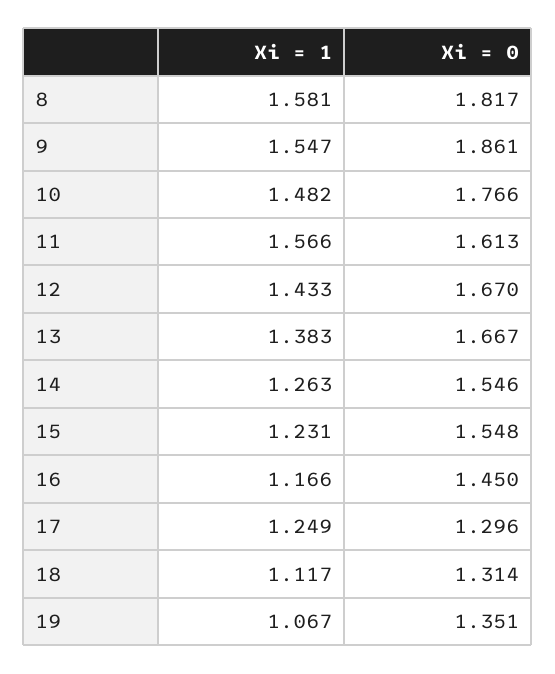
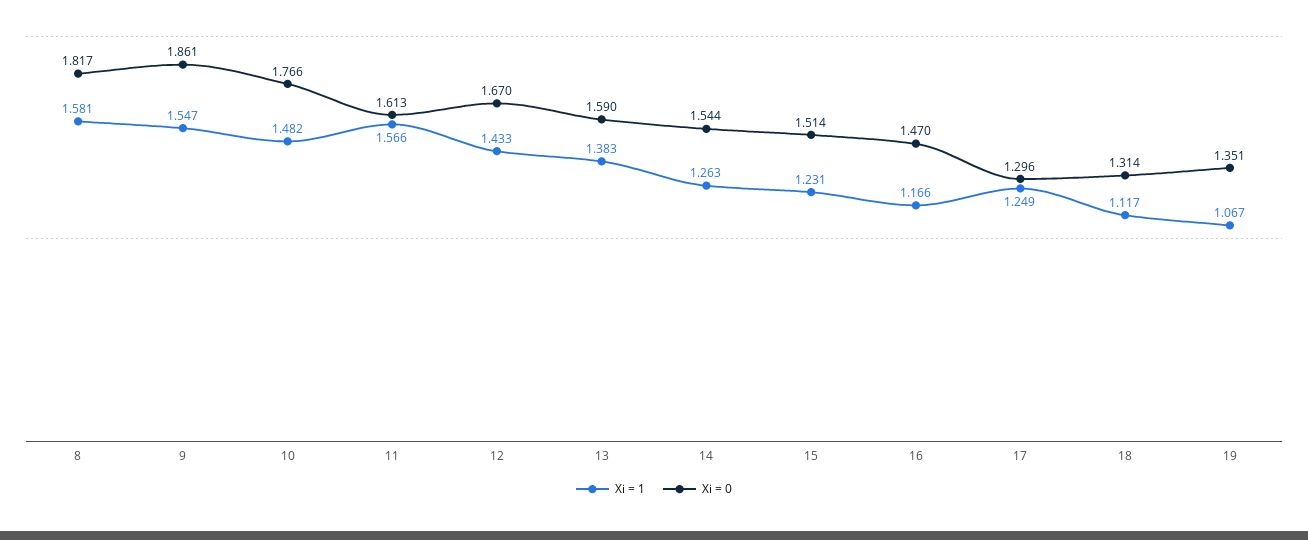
Xi = 0, 13: 1.667 -> 1.59
Xi = 0, 14: 1.546 -> 1.544
Xi = 0, 15: 1.548 -> 1.514
Xi = 0, 16: 1.45 -> 1.47

